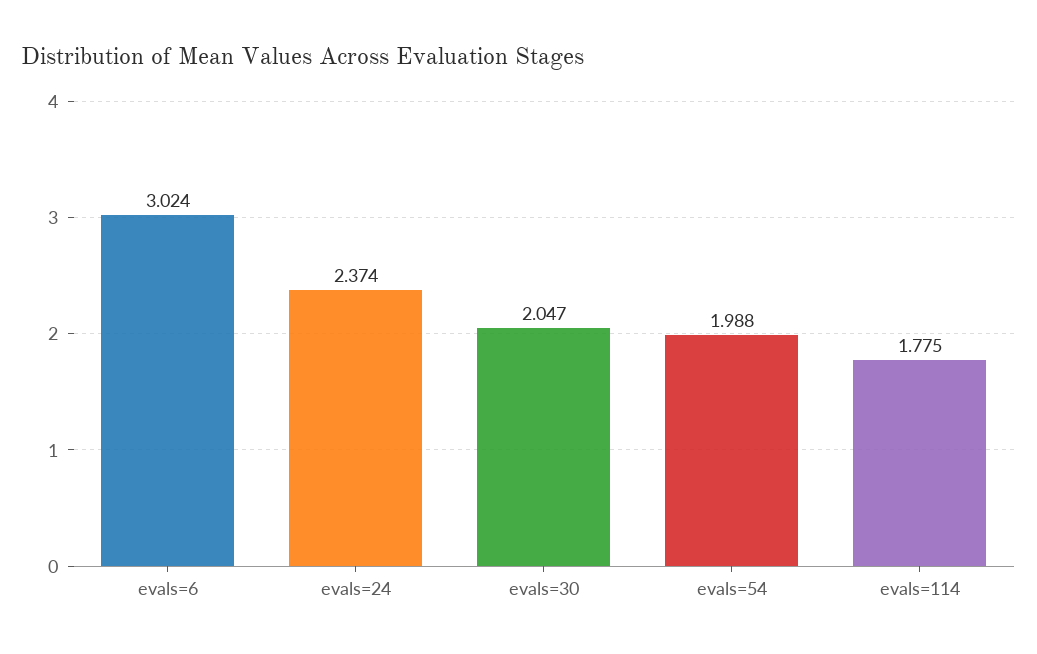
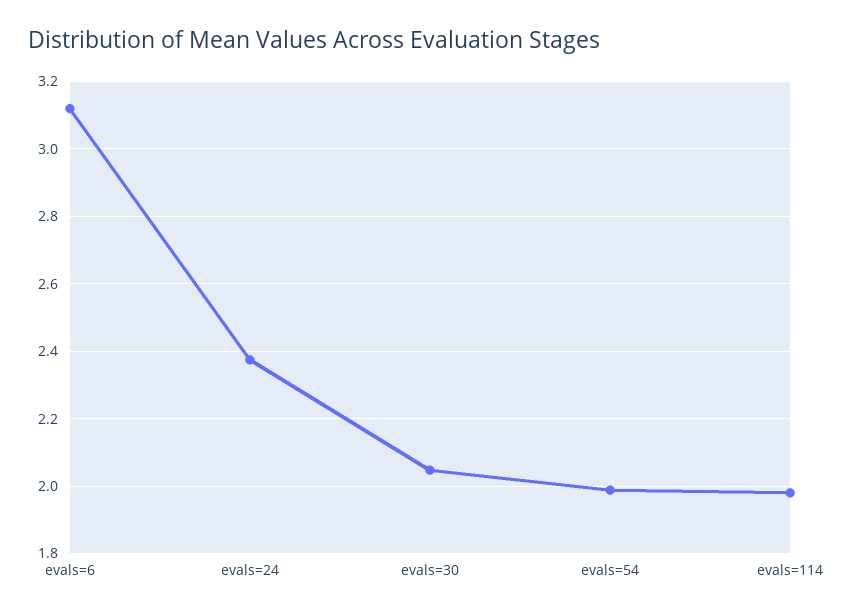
evals=6: 3.024 -> 3.12
evals=114: 1.775 -> 1.98

